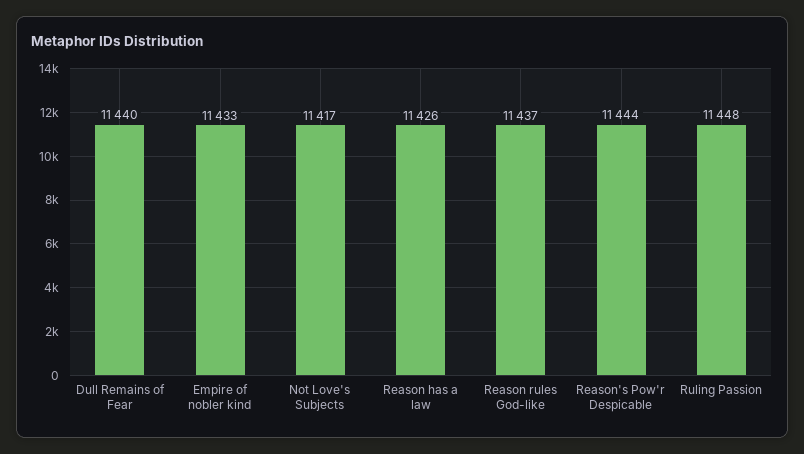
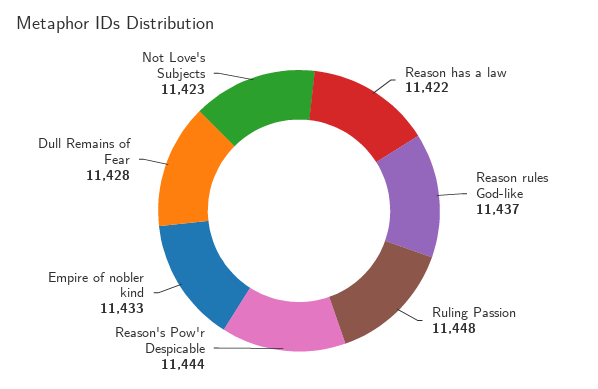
Dull Remains of Fear: 11440 -> 11428
Not Love's Subjects: 11417 -> 11423
Reason has a law: 11426 -> 11422

